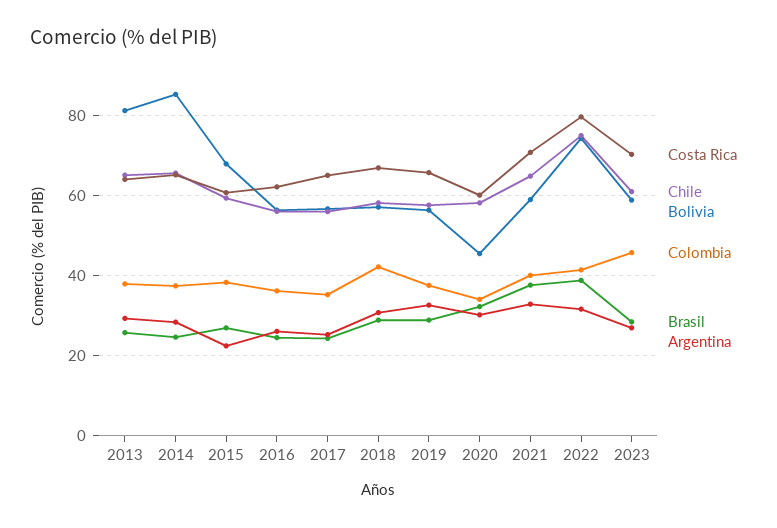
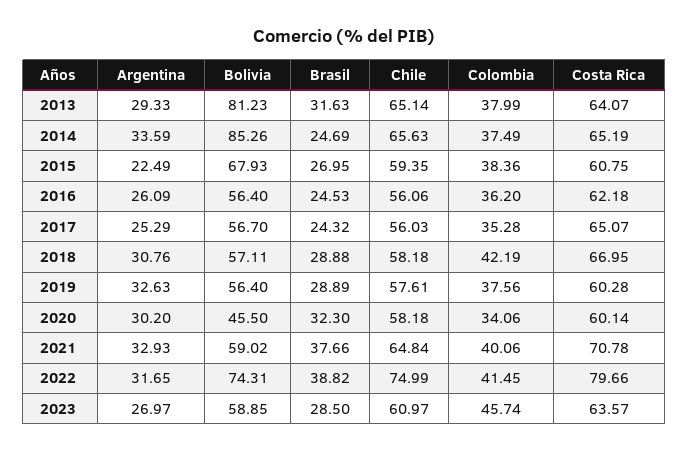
Brasil, 2013: 26 -> 31.63
Argentina, 2014: 28 -> 33.59
Costa Rica, 2019: 66 -> 60.28
Costa Rica, 2023: 70 -> 63.57

